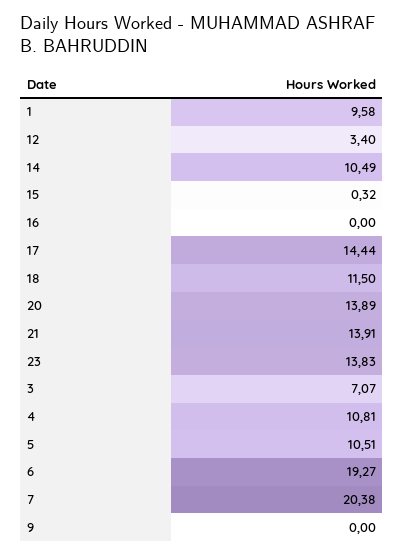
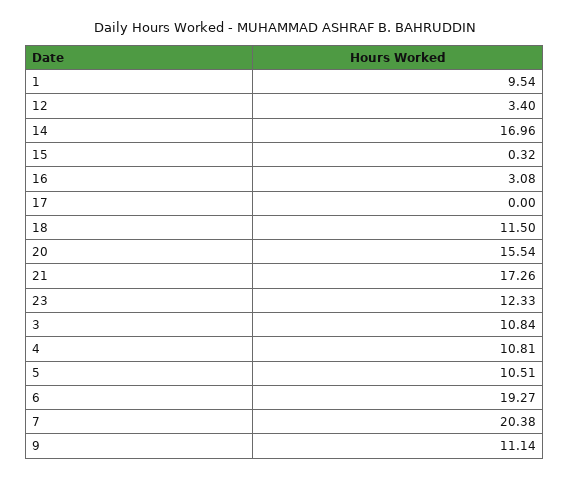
1: 9.58 -> 9.54
14: 10.49 -> 16.96
16: 0 -> 3.08
17: 14.44 -> 0
20: 13.89 -> 15.54
21: 13.91 -> 17.26
23: 13.83 -> 12.33
3: 7.07 -> 10.84
9: 0 -> 11.14

